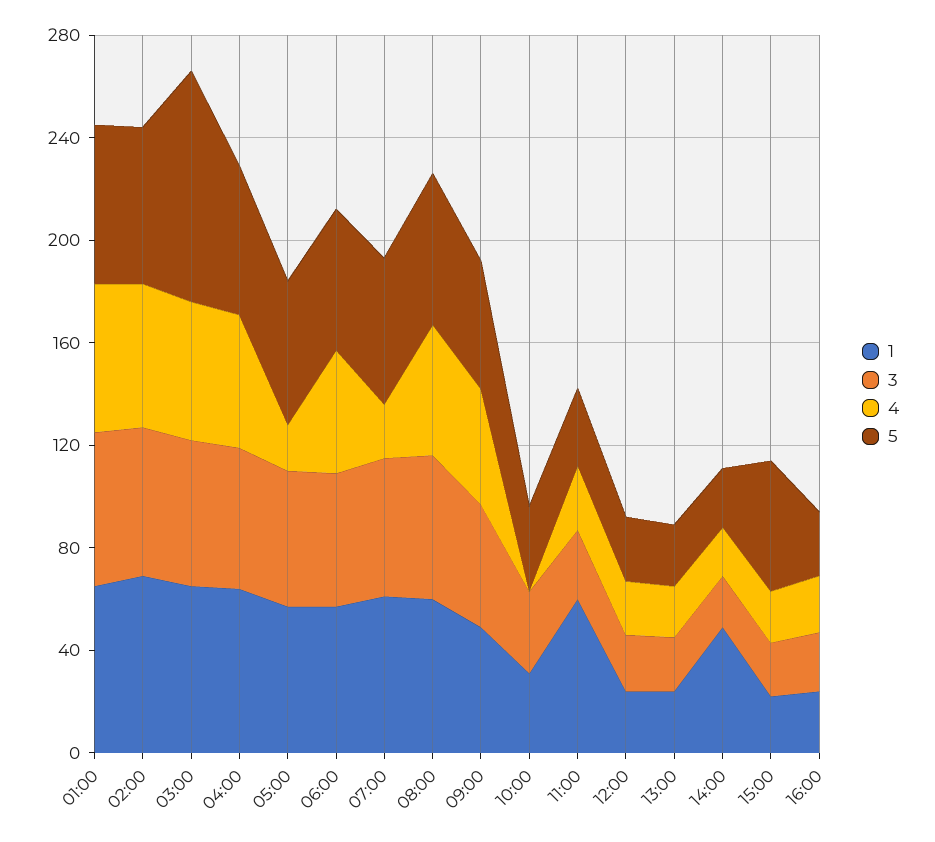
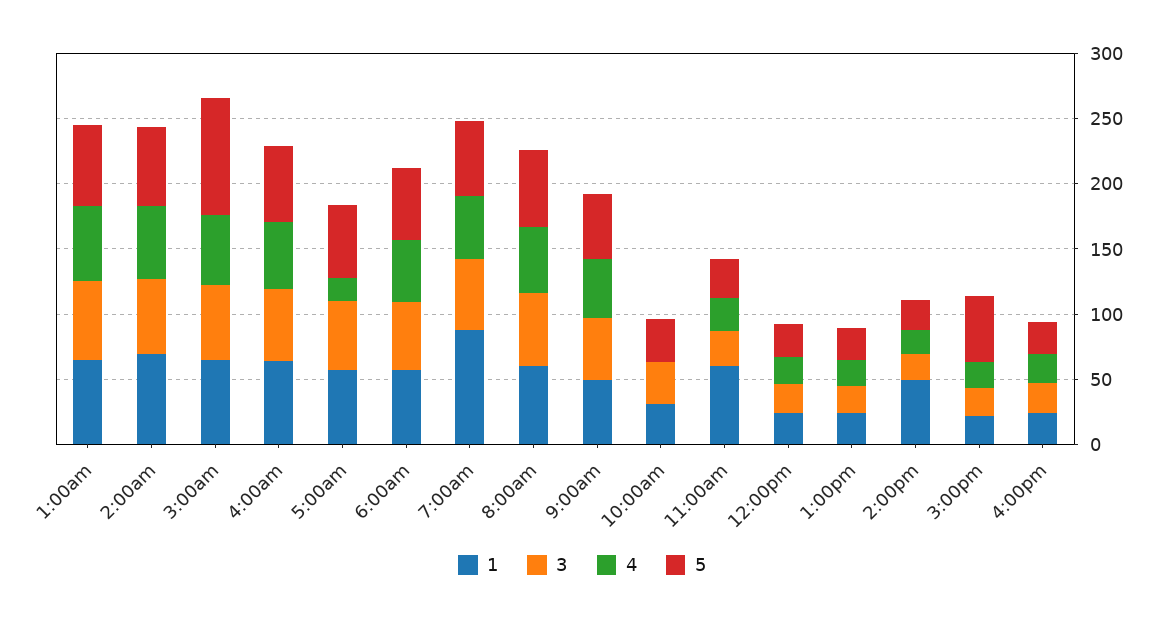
1, 07:00: 60 -> 90
4, 07:00: 20 -> 50

